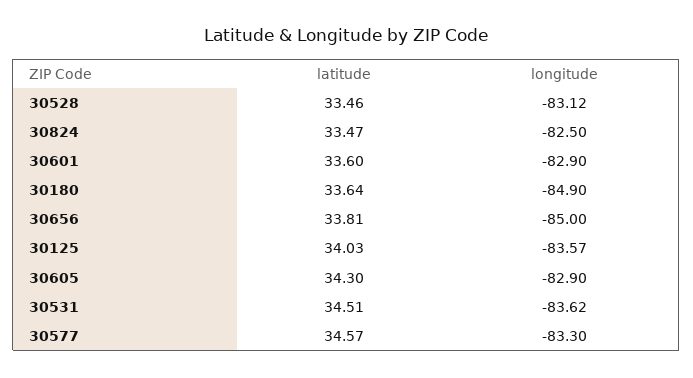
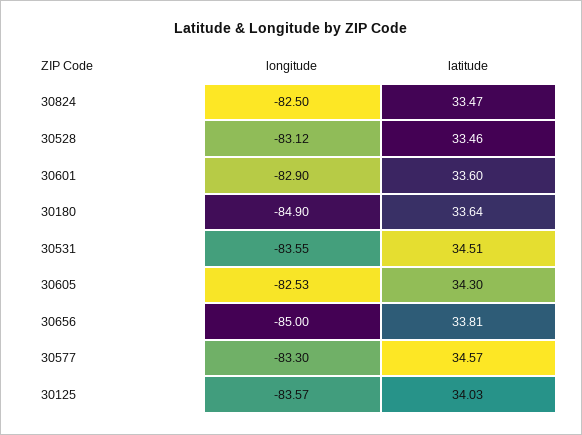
longitude, 30605: -82.9 -> -82.53
longitude, 30531: -83.62 -> -83.55

